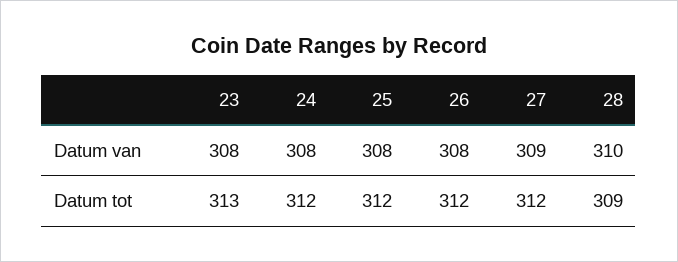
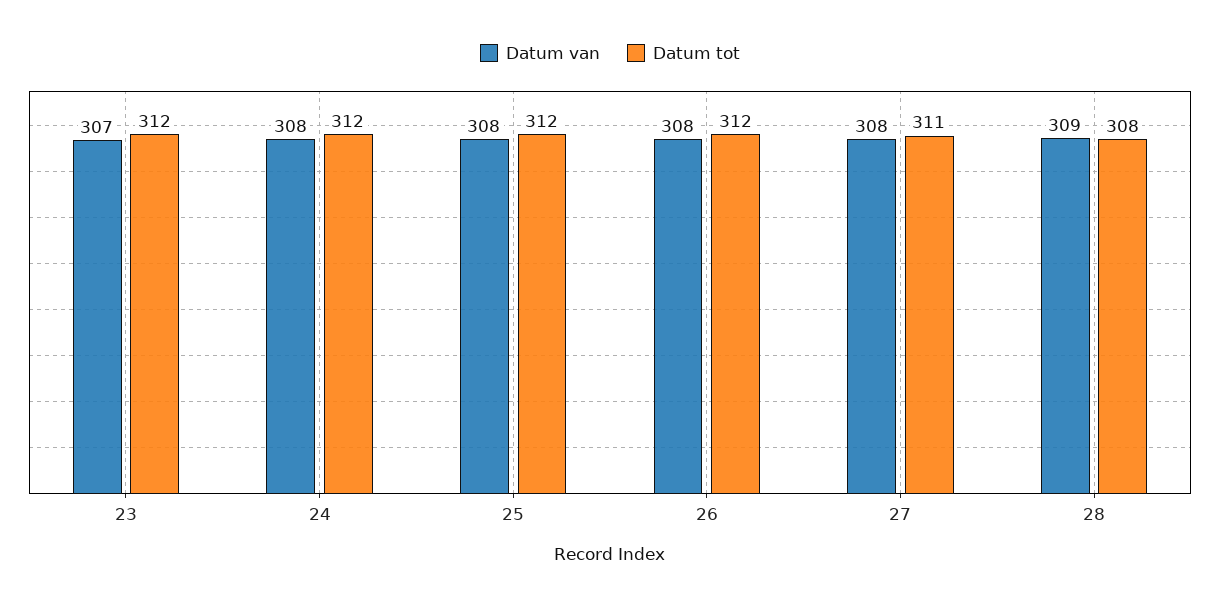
Datum van, 23: 308 -> 307
Datum van, 27: 309 -> 308
Datum van, 28: 310 -> 309
Datum tot, 23: 313 -> 312
Datum tot, 27: 312 -> 311
Datum tot, 28: 309 -> 308

